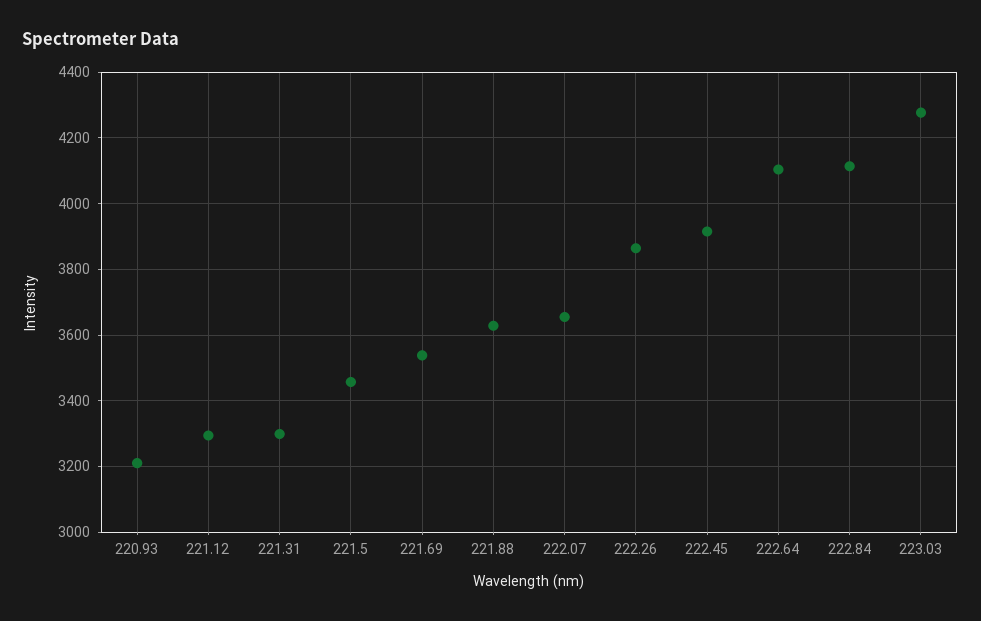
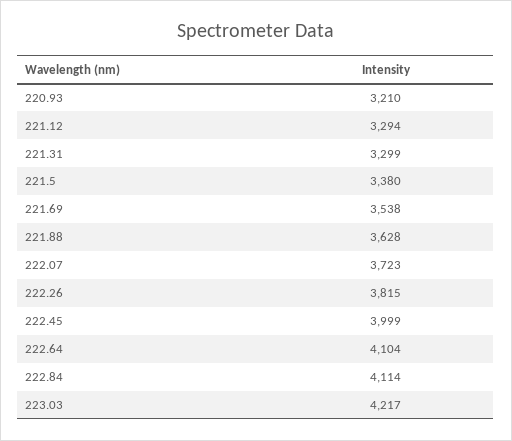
221.5: 3460 -> 3380
222.07: 3660 -> 3723
222.26: 3860 -> 3815
222.45: 3920 -> 3999
223.03: 4280 -> 4217

